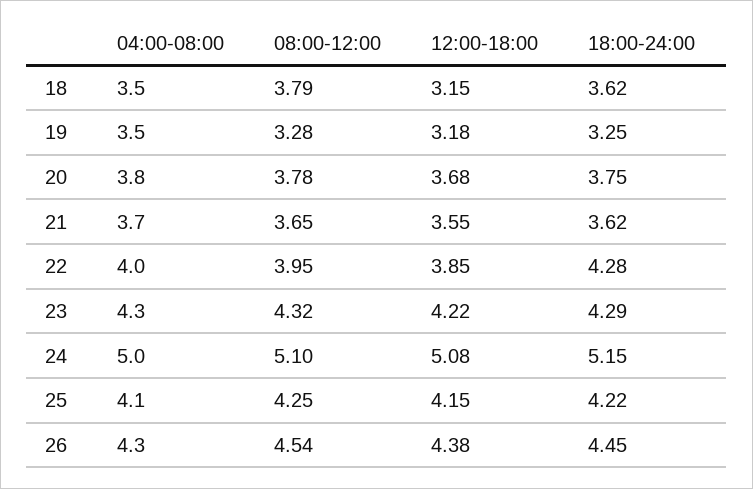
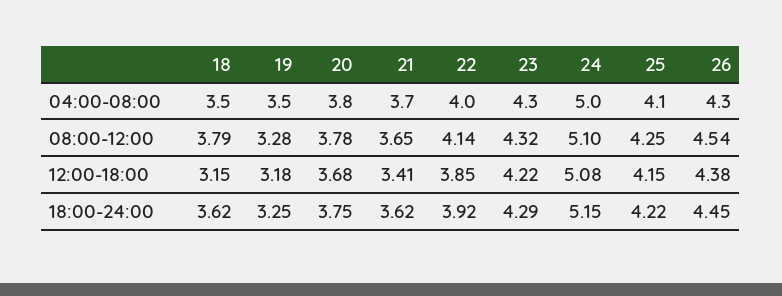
12:00-18:00, 21: 3.55 -> 3.41
08:00-12:00, 22: 3.95 -> 4.14
18:00-24:00, 22: 4.28 -> 3.92

